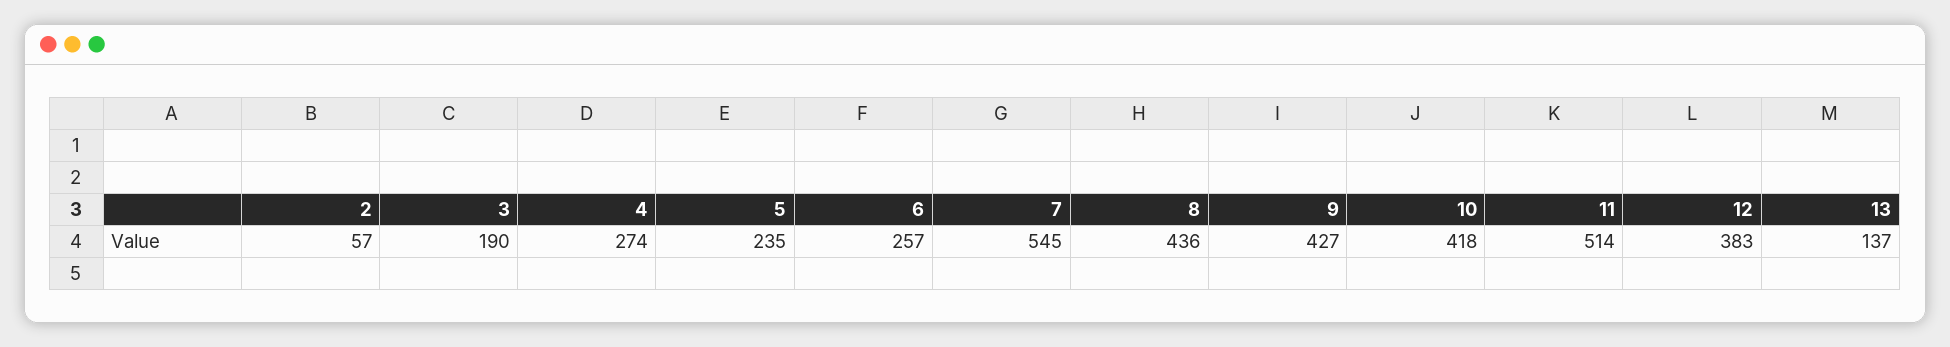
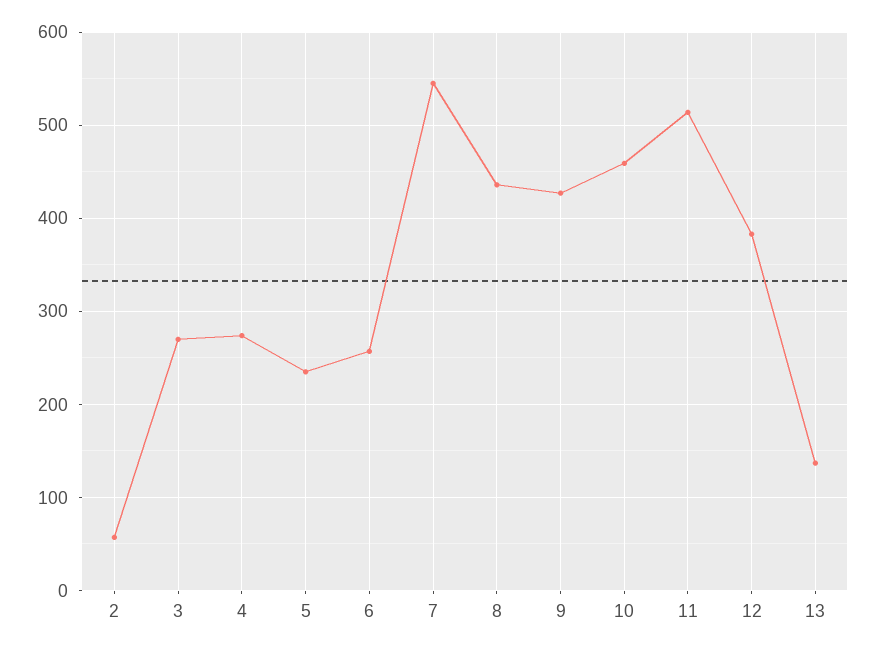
3: 190 -> 270
10: 418 -> 460

